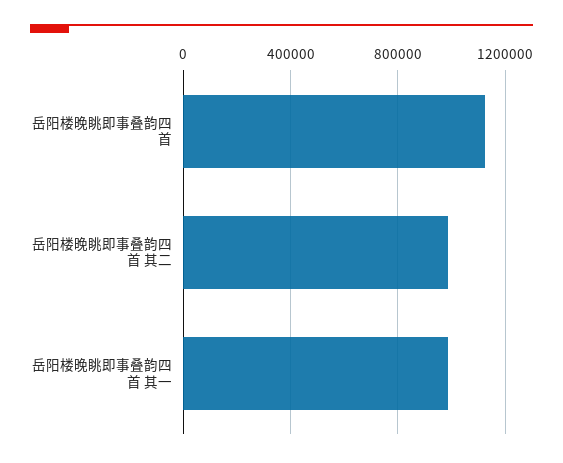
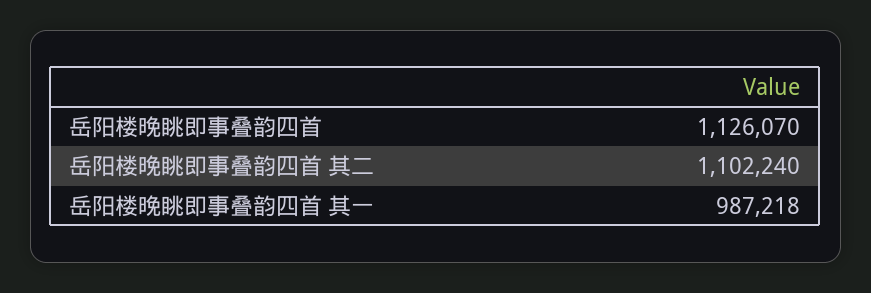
岳阳楼晚眺即事叠韵四首 其二: 1000000 -> 1102240

